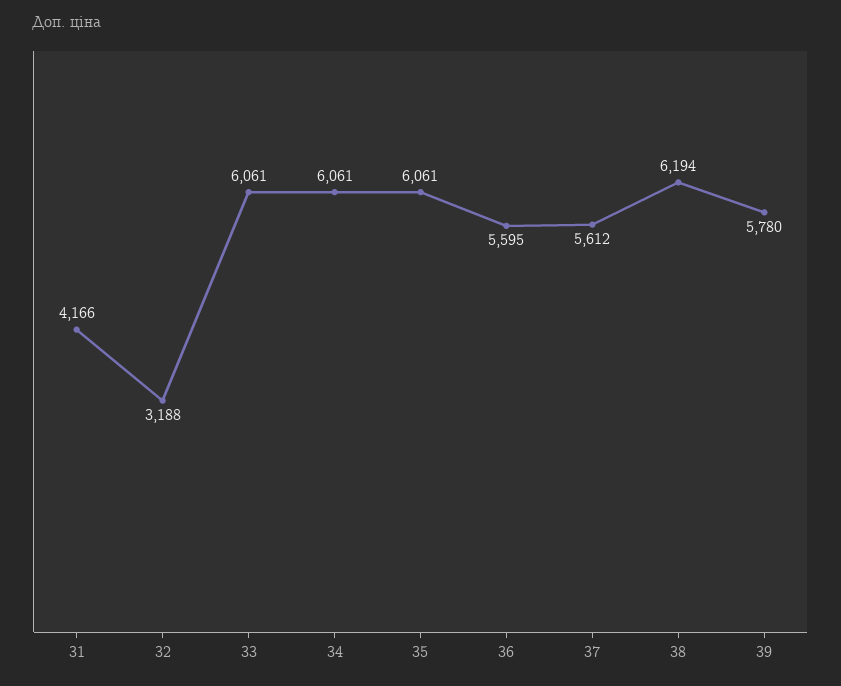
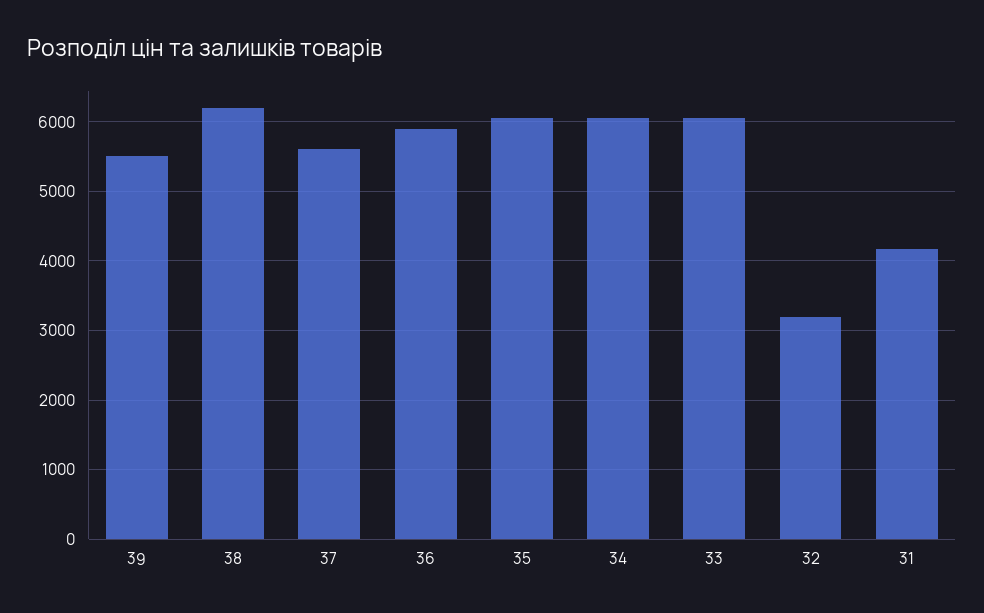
36: 5595 -> 5900
39: 5780 -> 5500

